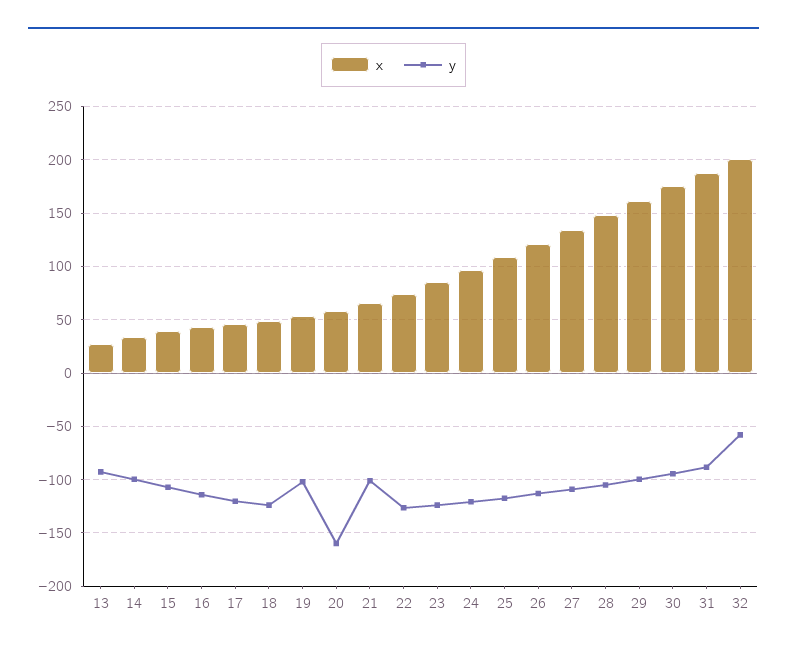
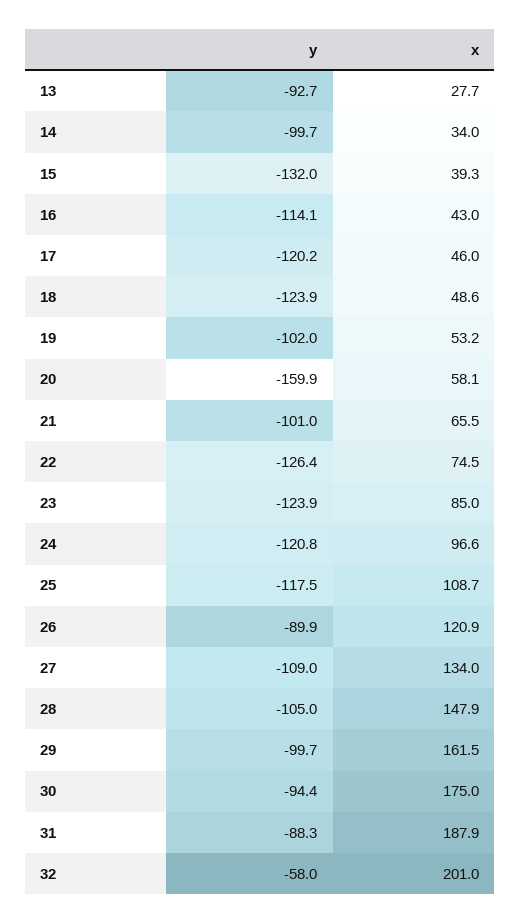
y, 15: -110 -> -132
y, 26: -110 -> -89.9

